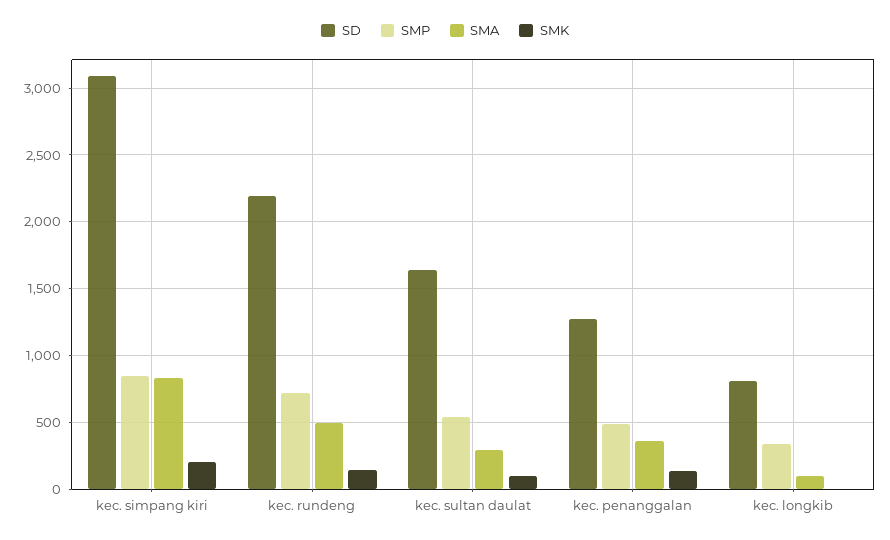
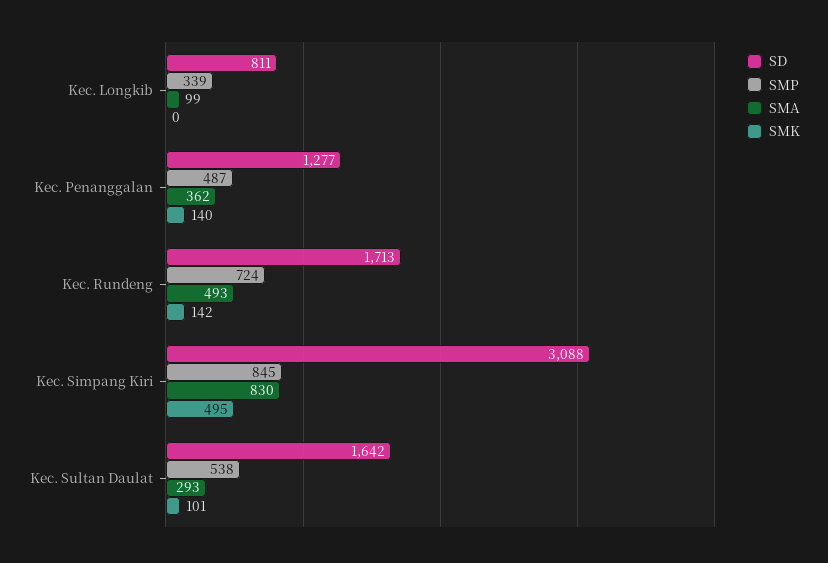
SMK, kec. simpang kiri: 200 -> 495
SD, kec. rundeng: 2200 -> 1713

